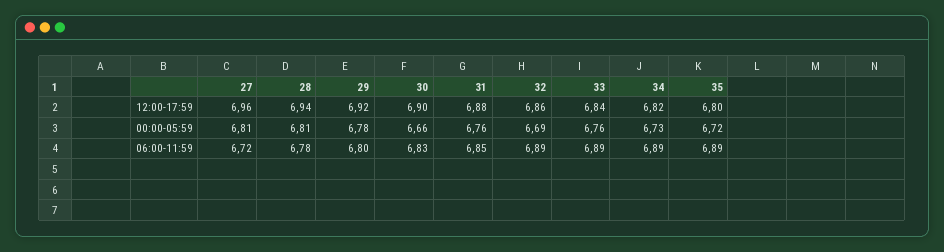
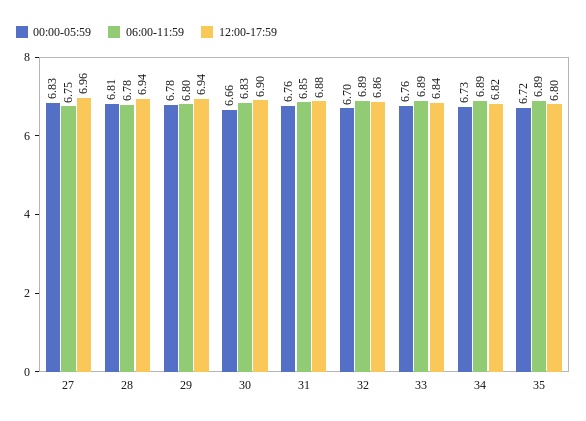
12:00-17:59, 29: 6.92 -> 6.94
00:00-05:59, 27: 6.81 -> 6.83
00:00-05:59, 32: 6.69 -> 6.7
06:00-11:59, 27: 6.72 -> 6.75

